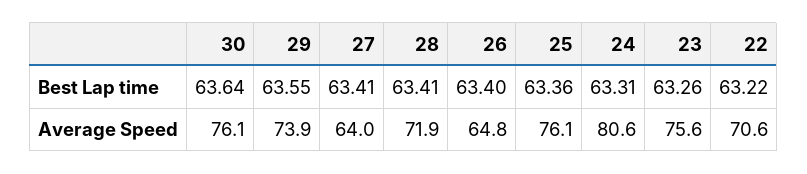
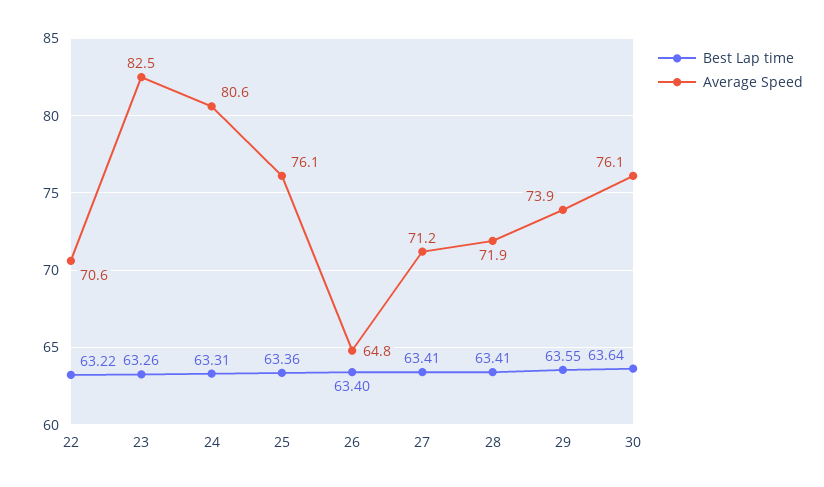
Average Speed, 27: 64 -> 71.2
Average Speed, 23: 75.6 -> 82.5

